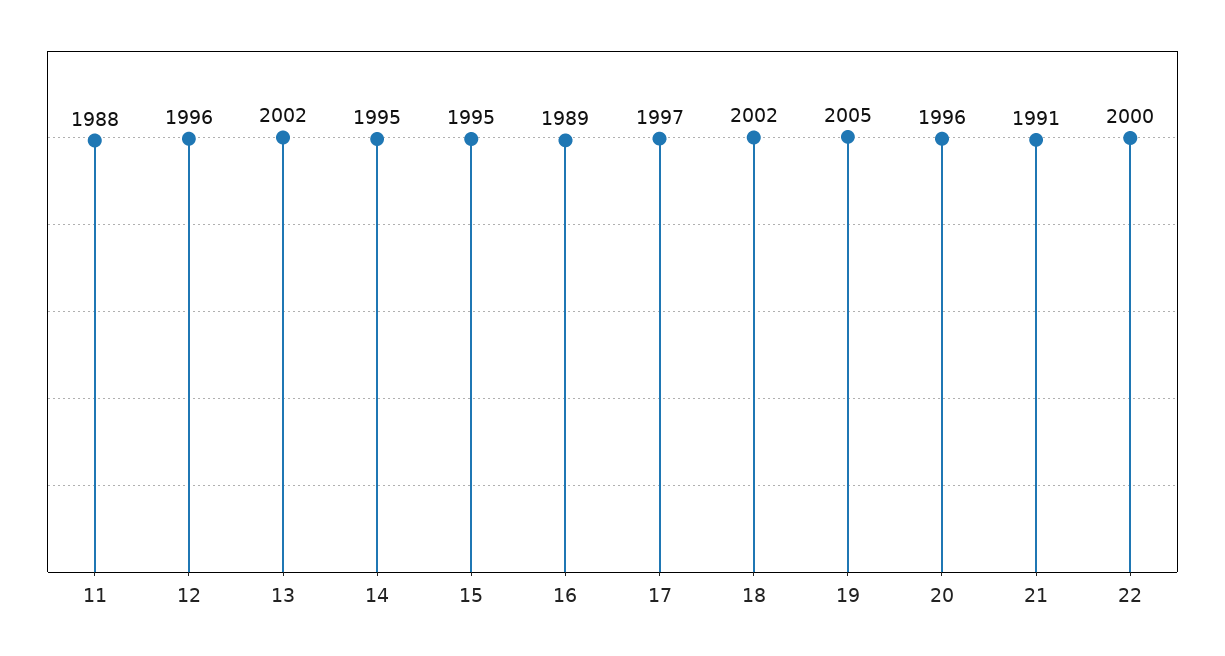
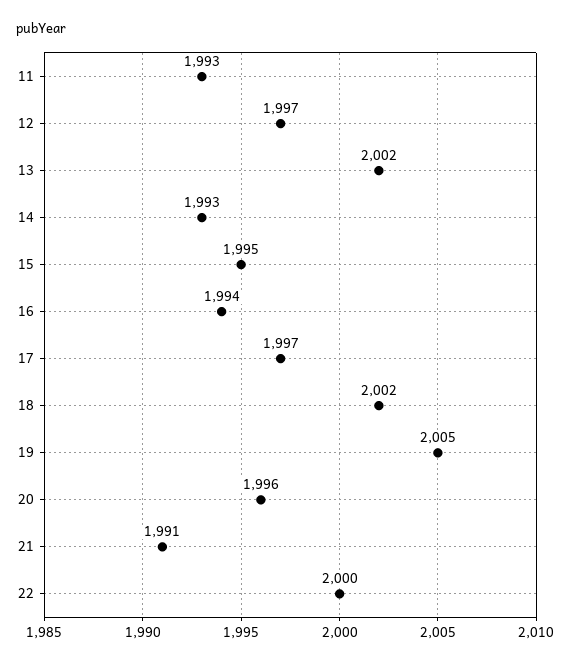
11: 1988 -> 1993
12: 1996 -> 1997
14: 1995 -> 1993
16: 1989 -> 1994

